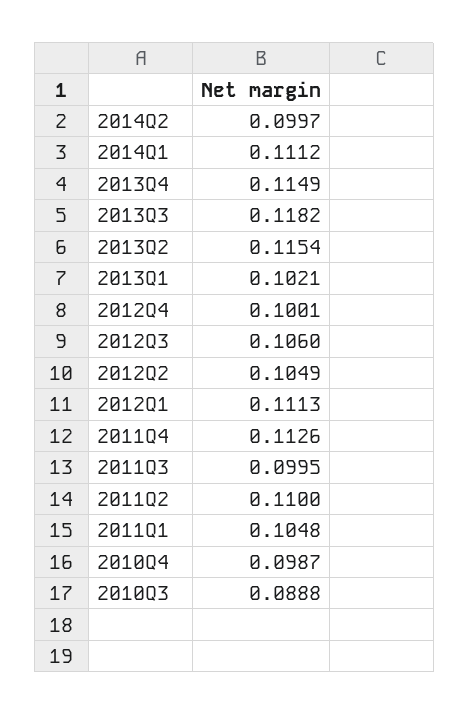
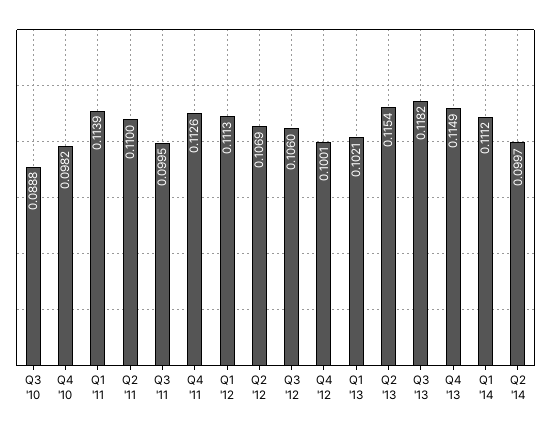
2012Q2: 0.1049 -> 0.1069
2011Q1: 0.1048 -> 0.1139
2010Q4: 0.0987 -> 0.0982

